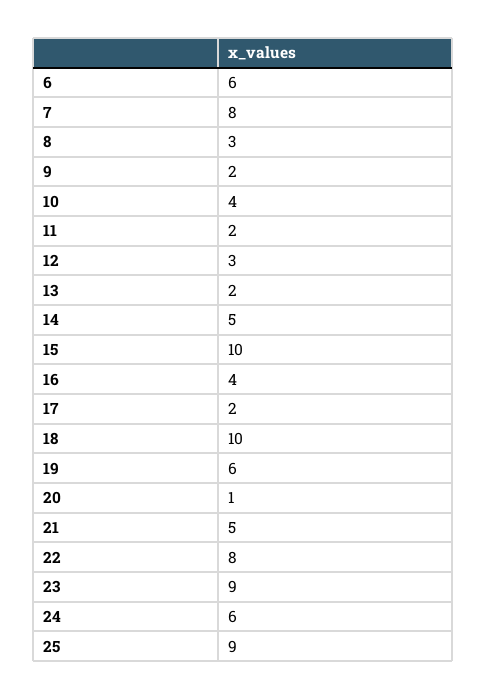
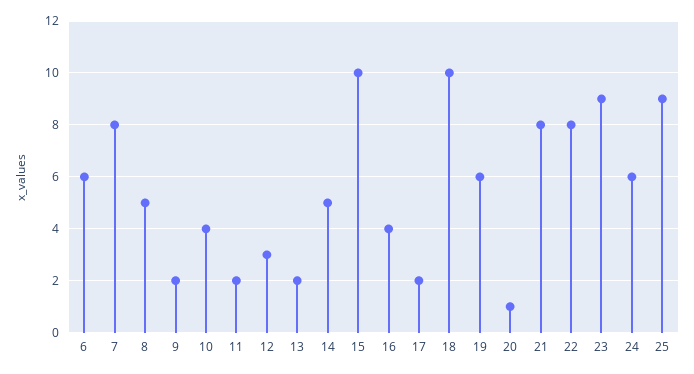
8: 3 -> 5
21: 5 -> 8

